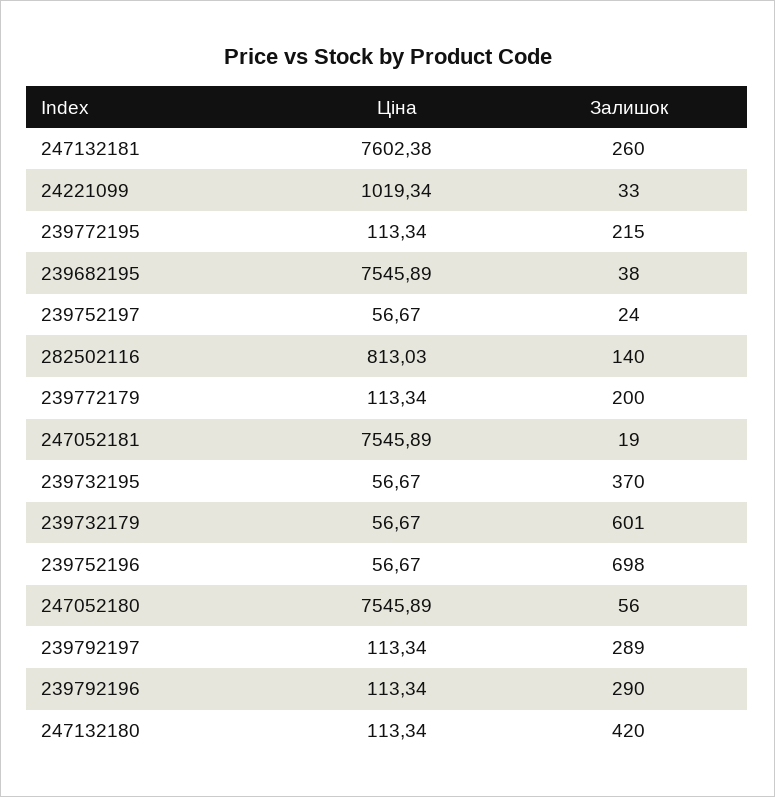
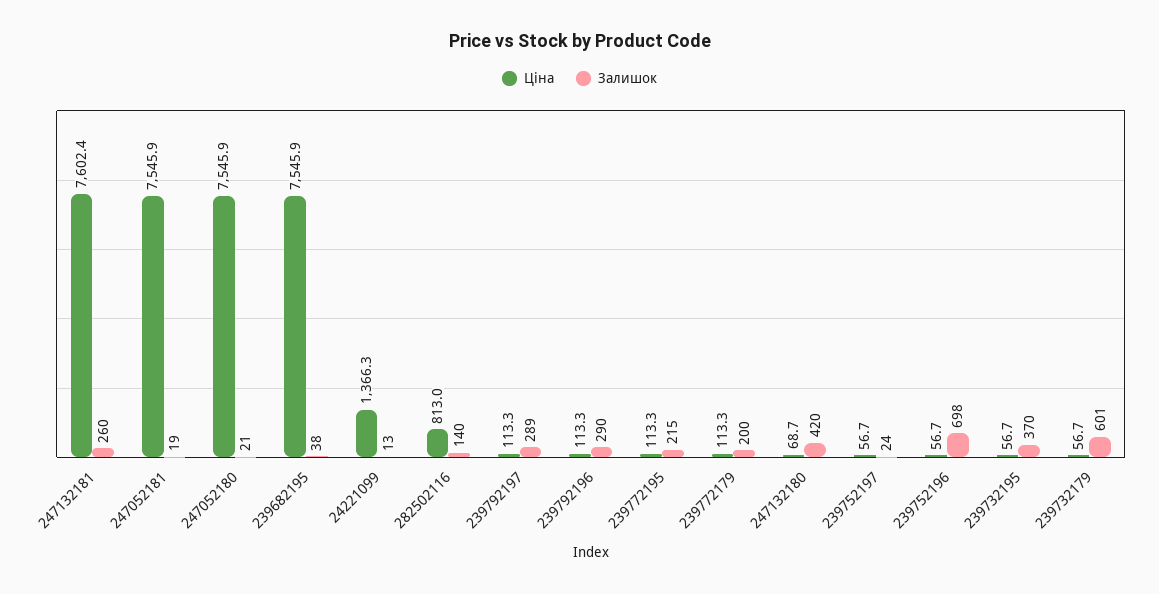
Ціна, 24221099: 1019.34 -> 1366.3
Залишок, 24221099: 33 -> 13
Залишок, 247052180: 56 -> 21
Ціна, 247132180: 113.34 -> 68.7

